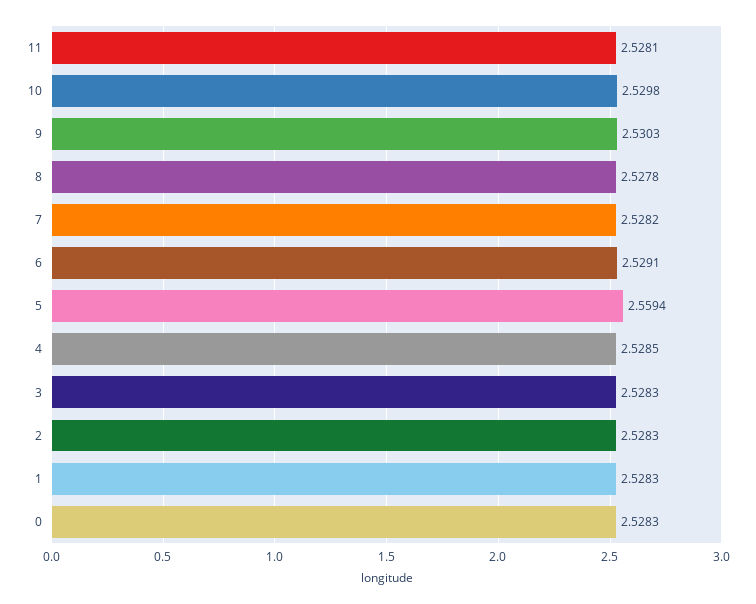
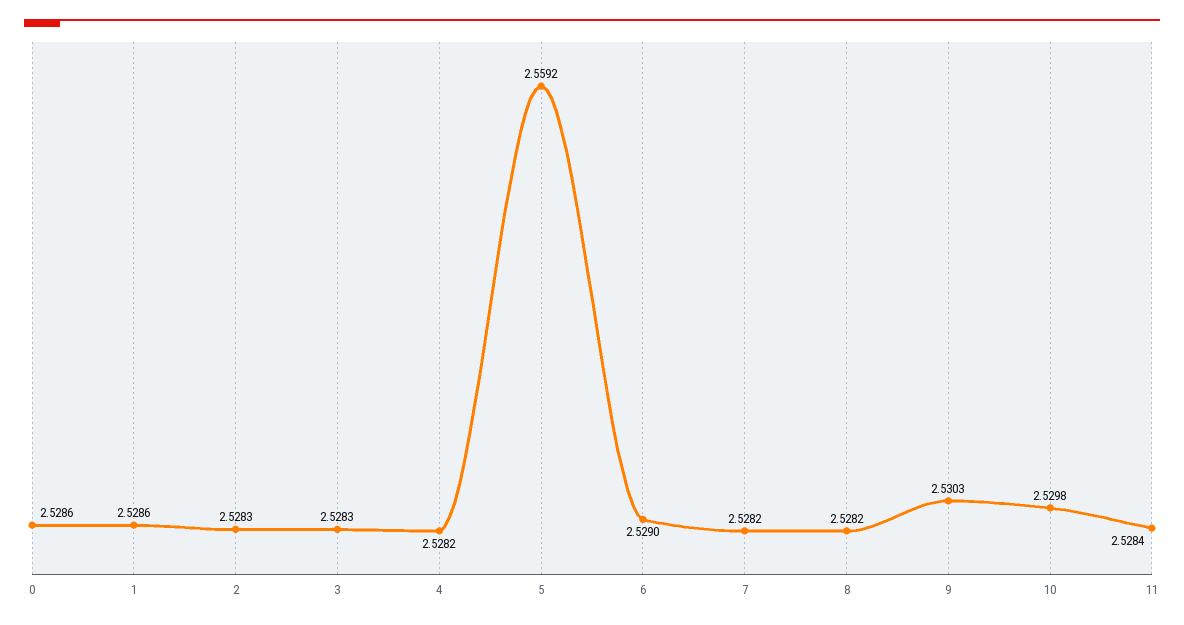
11: 2.5281 -> 2.5284
8: 2.5278 -> 2.5282
6: 2.5291 -> 2.529
5: 2.5594 -> 2.5592
4: 2.5285 -> 2.5282
1: 2.5283 -> 2.5286
0: 2.5283 -> 2.5286

